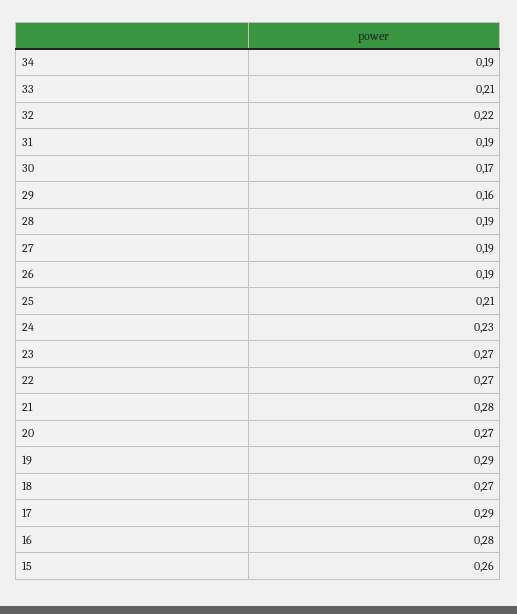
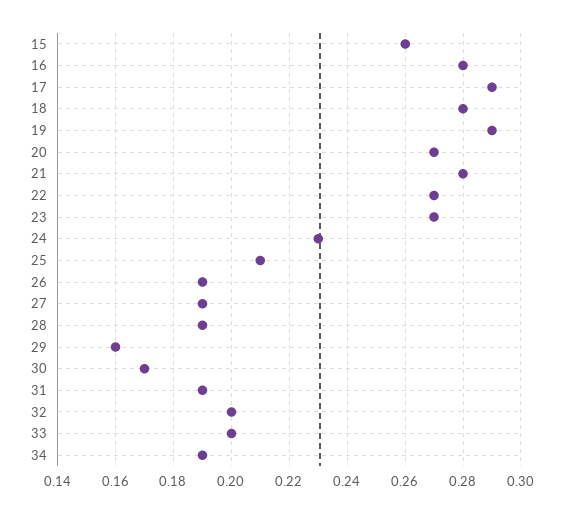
33: 0.21 -> 0.2
32: 0.22 -> 0.2
18: 0.27 -> 0.28

